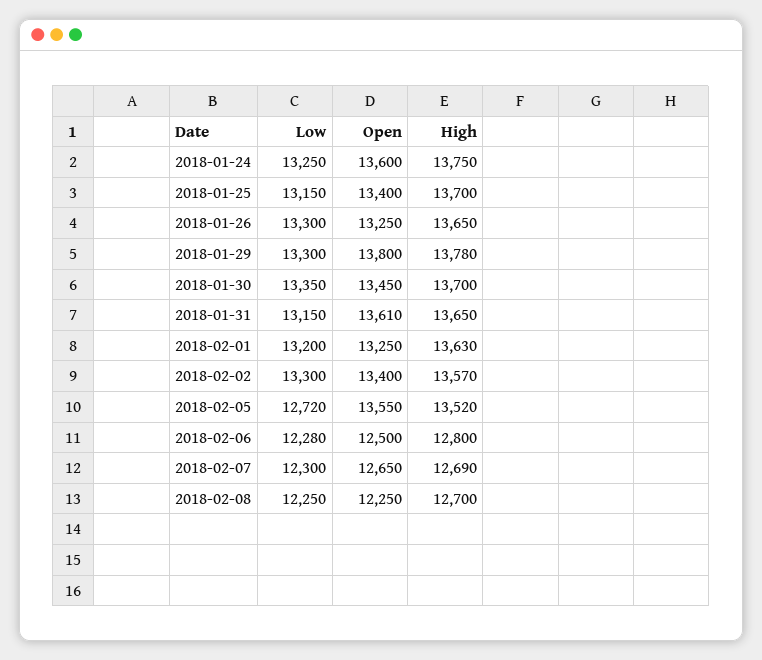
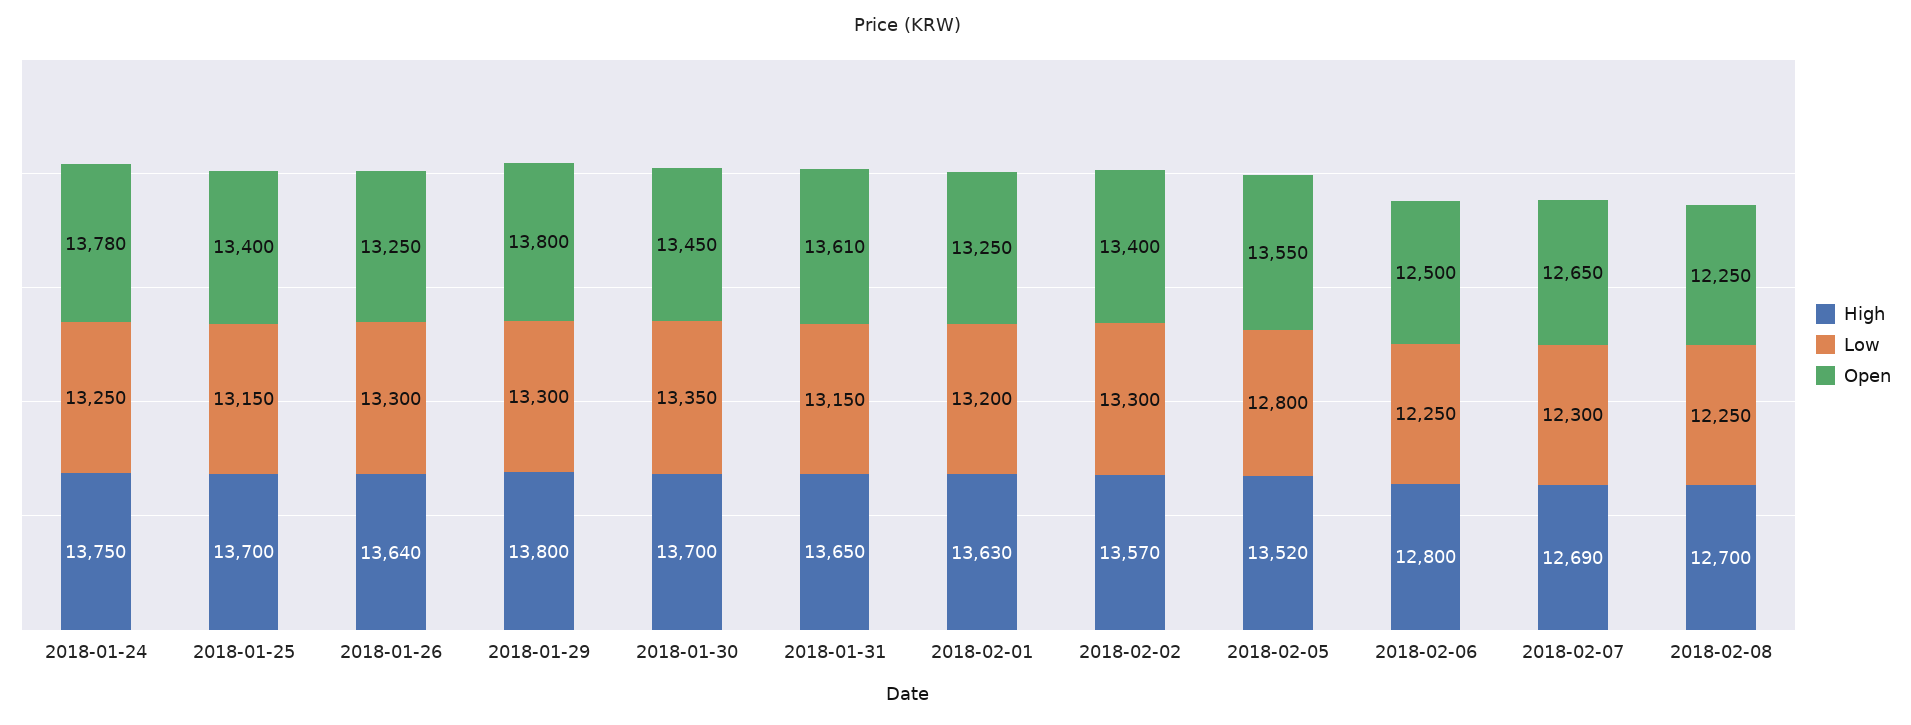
Open, 2018-01-24: 13600 -> 13780
High, 2018-01-26: 13650 -> 13640
High, 2018-01-29: 13780 -> 13800
Low, 2018-02-05: 12720 -> 12800
Low, 2018-02-06: 12280 -> 12250

